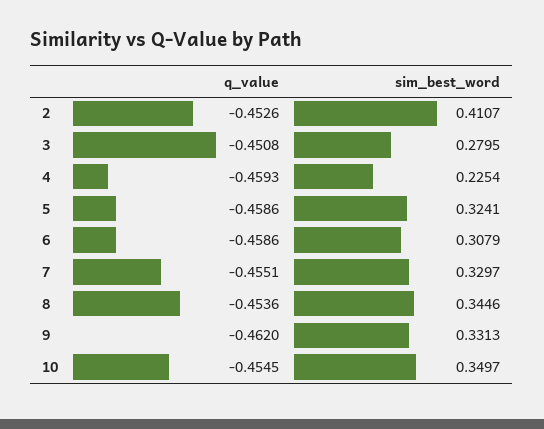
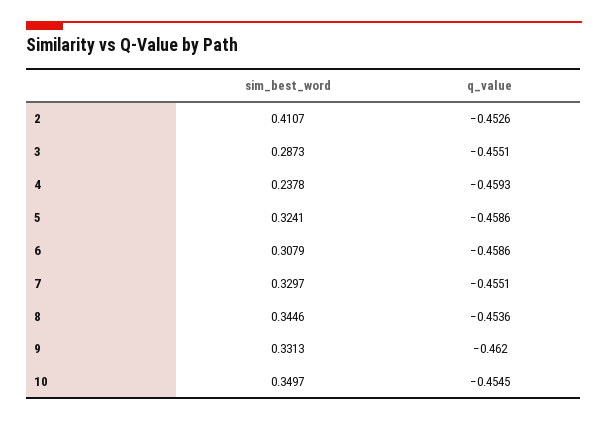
q_value, 3: -0.4508 -> -0.4551
sim_best_word, 3: 0.2795 -> 0.2873
sim_best_word, 4: 0.2254 -> 0.2378

